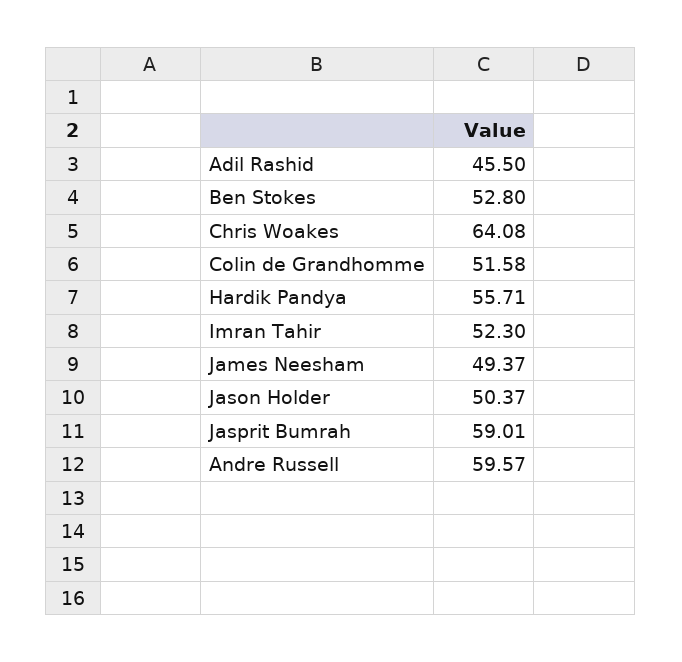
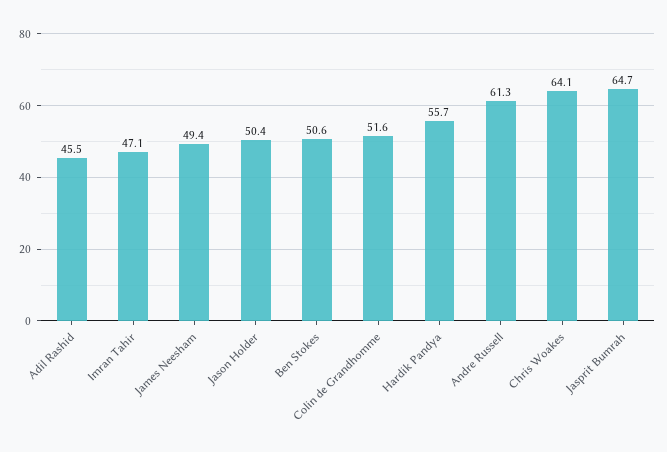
Ben Stokes: 52.8 -> 50.6
Imran Tahir: 52.3 -> 47.1
Jasprit Bumrah: 59.01 -> 64.7
Andre Russell: 59.57 -> 61.3

